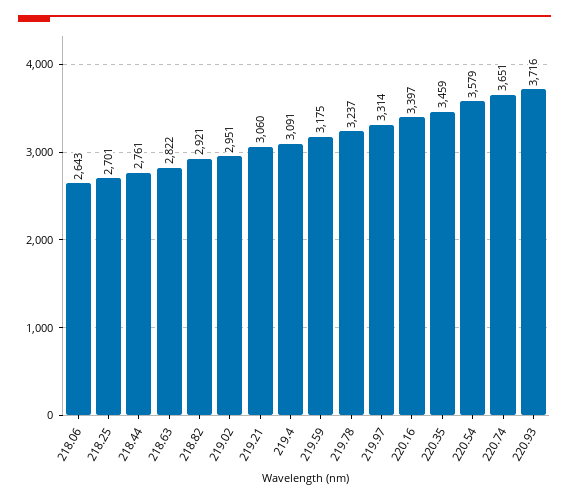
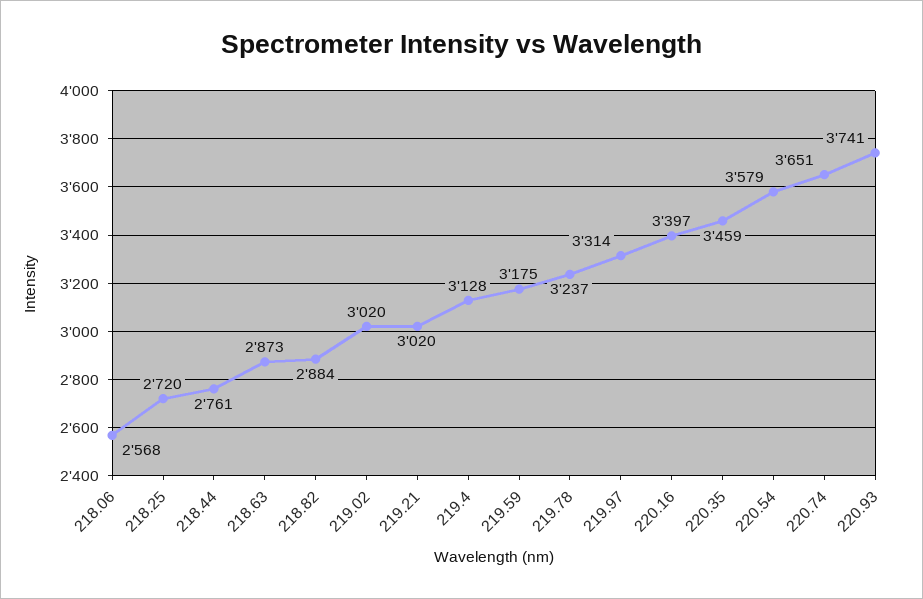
218.06: 2643 -> 2568
218.25: 2701 -> 2720
218.63: 2822 -> 2873
218.82: 2921 -> 2884
219.02: 2951 -> 3020
219.21: 3060 -> 3020
219.4: 3091 -> 3128
220.93: 3716 -> 3741

